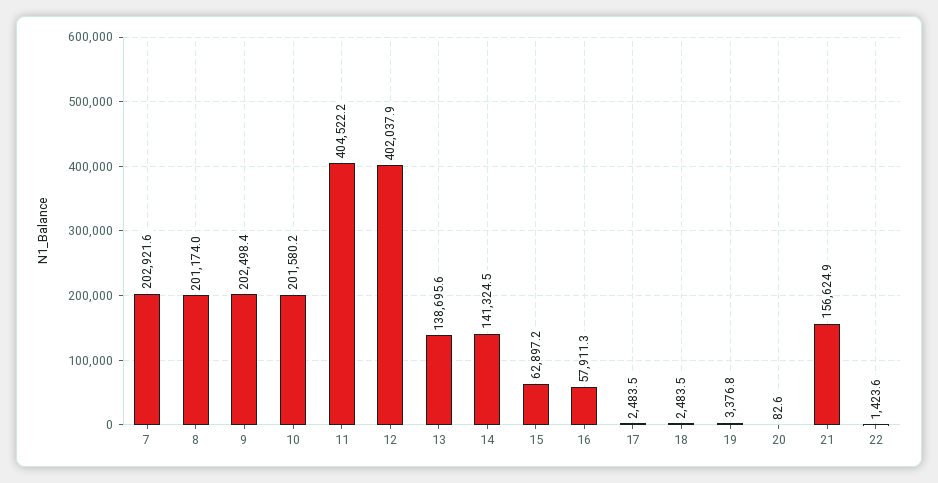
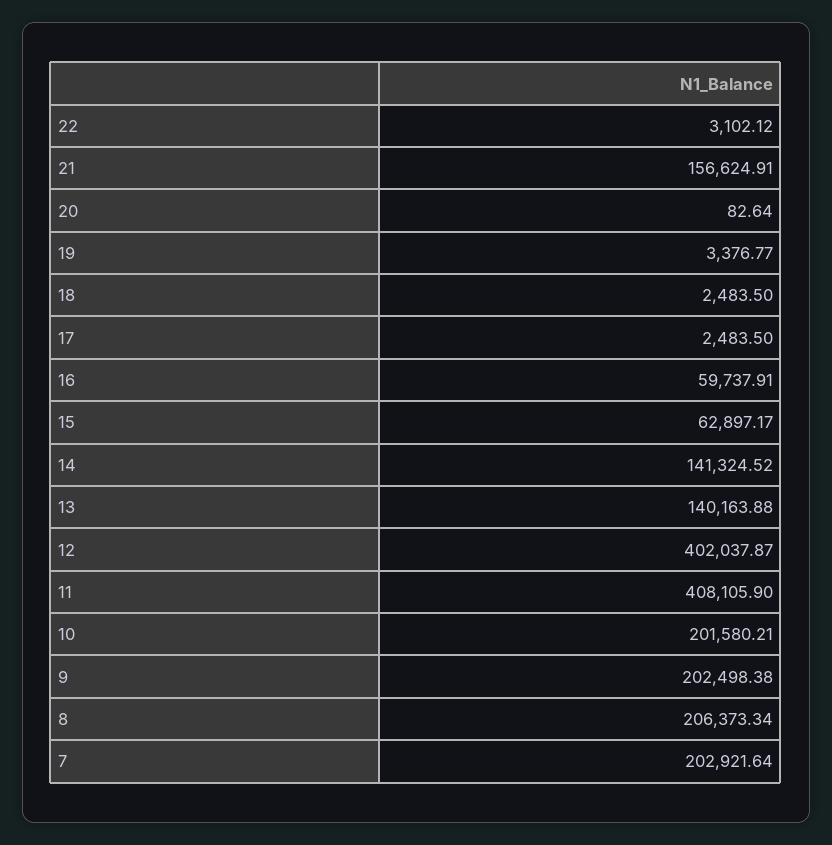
8: 201174 -> 206373.34
11: 404522.2 -> 408105.9
13: 138695.6 -> 140163.88
16: 57911.3 -> 59737.91
22: 1423.6 -> 3102.12

